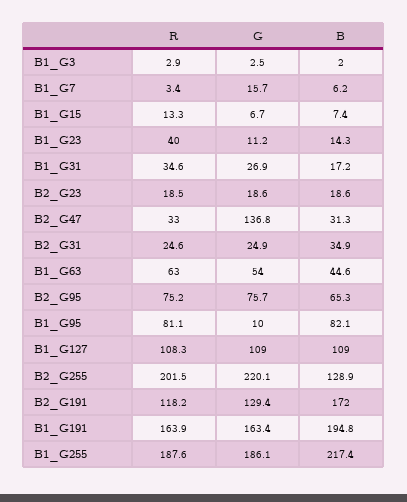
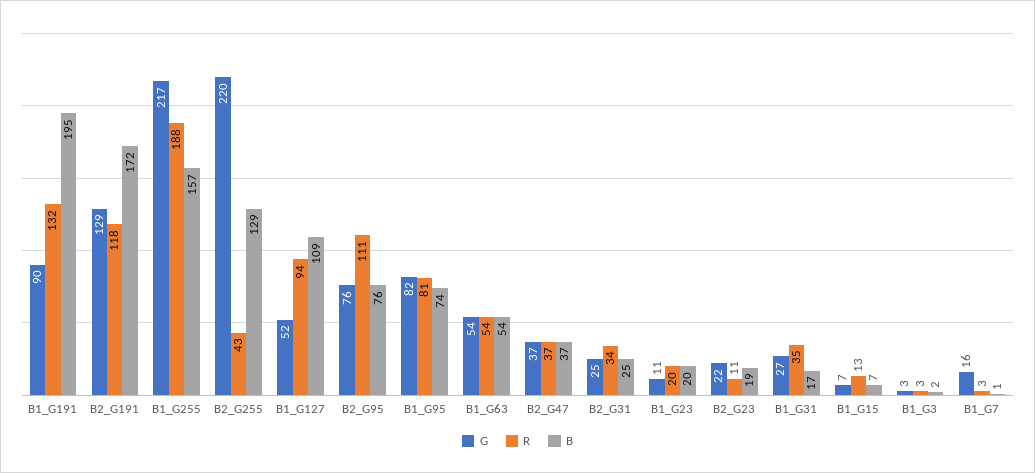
B, B1_G7: 6.2 -> 1
R, B1_G23: 40 -> 20
B, B1_G23: 14.3 -> 20
R, B2_G23: 18.5 -> 11
G, B2_G23: 18.6 -> 22
R, B2_G47: 33 -> 37
G, B2_G47: 136.8 -> 37
B, B2_G47: 31.3 -> 37
R, B2_G31: 24.6 -> 34
B, B2_G31: 34.9 -> 25
R, B1_G63: 63 -> 54
B, B1_G63: 44.6 -> 54
R, B2_G95: 75.2 -> 111
B, B2_G95: 65.3 -> 76
G, B1_G95: 10 -> 82
B, B1_G95: 82.1 -> 74
R, B1_G127: 108.3 -> 94
G, B1_G127: 109 -> 52
R, B2_G255: 201.5 -> 43
R, B1_G191: 163.9 -> 132
G, B1_G191: 163.4 -> 90
G, B1_G255: 186.1 -> 217
B, B1_G255: 217.4 -> 157

